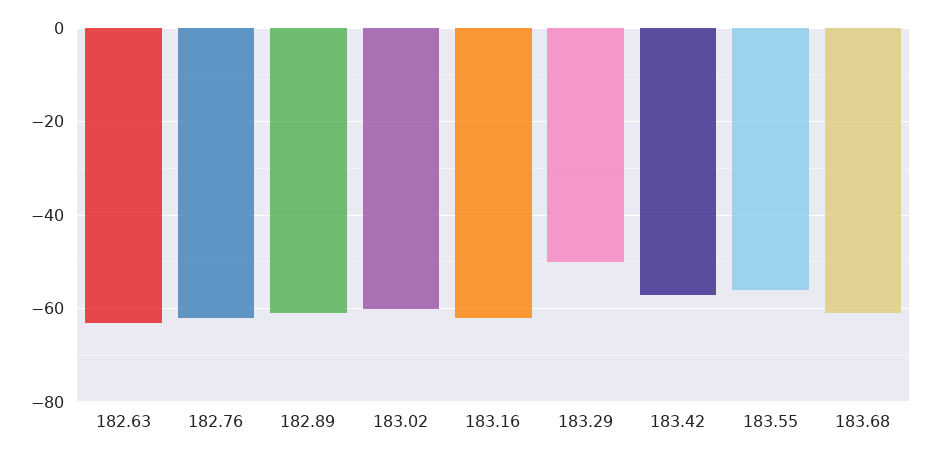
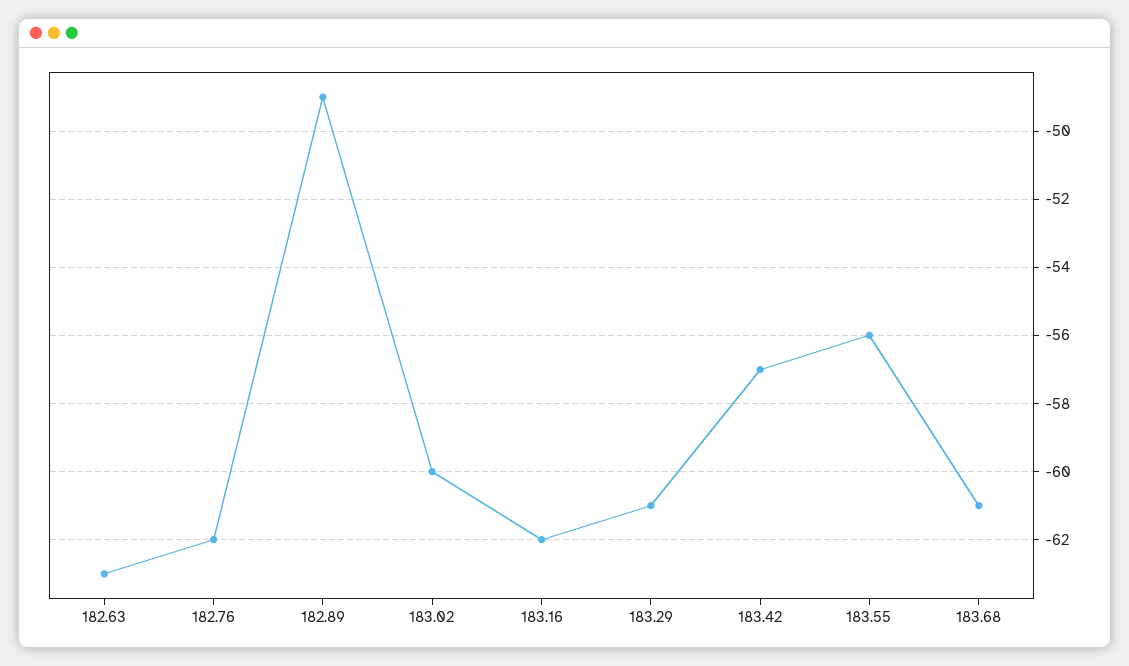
182.89: -60 -> -49
183.29: -50 -> -61

